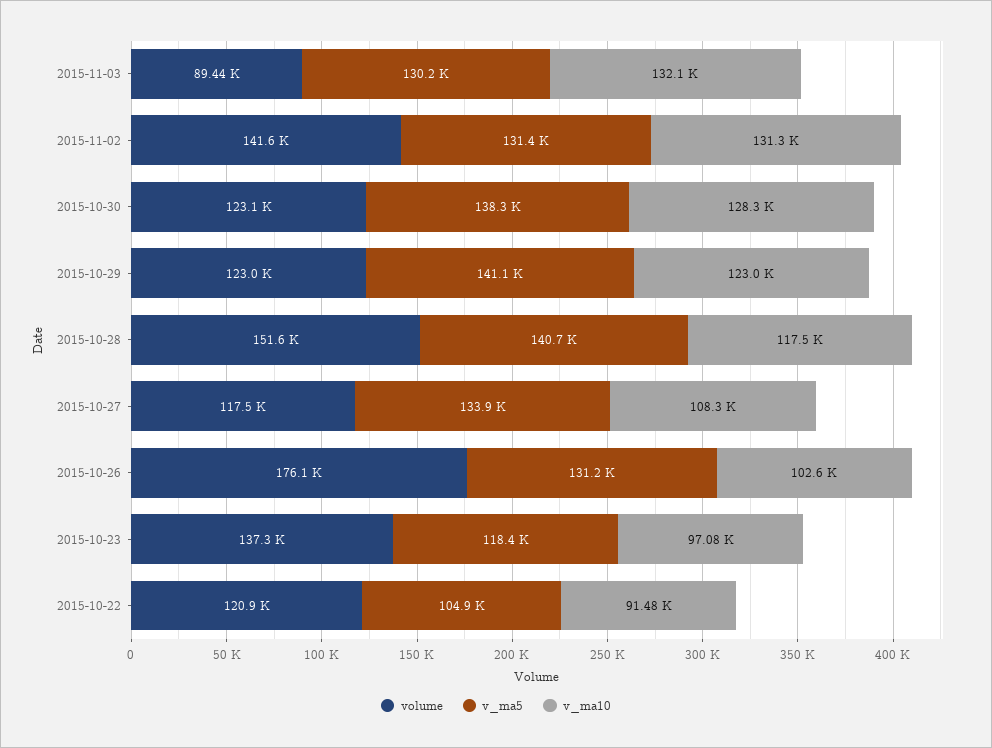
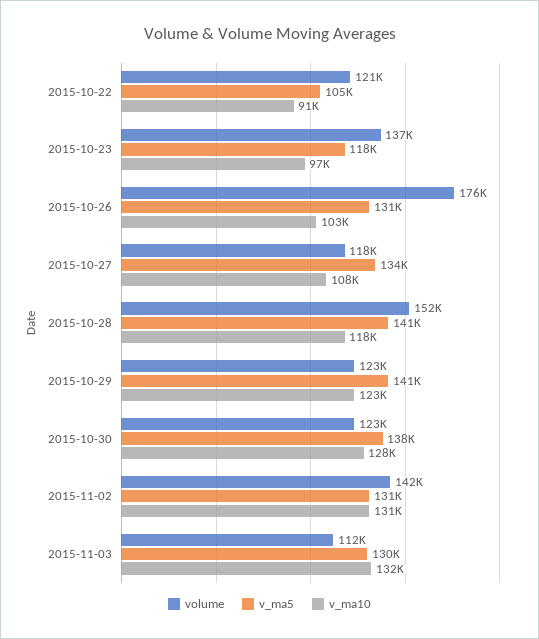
volume, 2015-11-03: 89440 -> 112000

